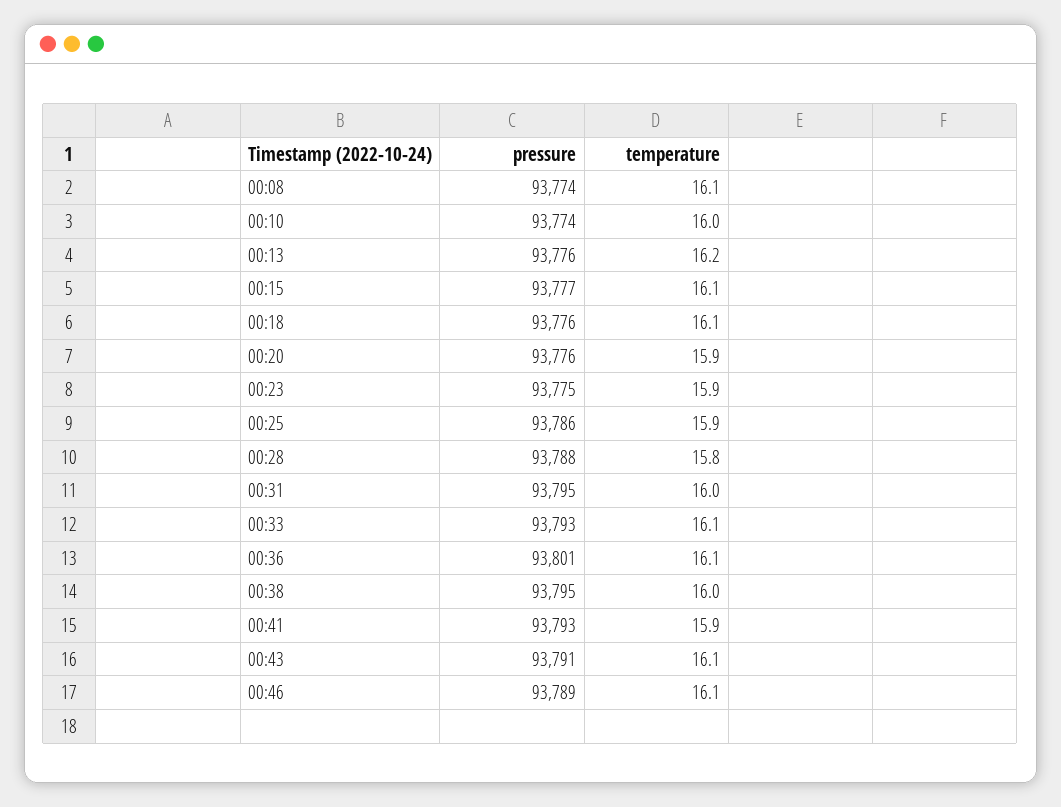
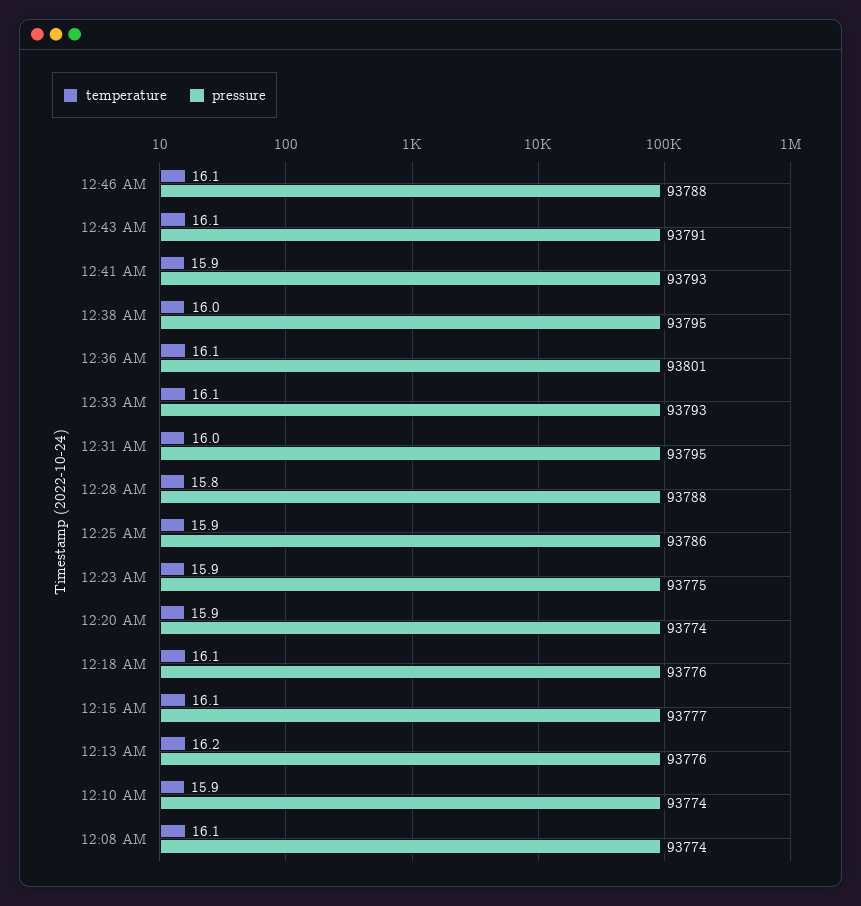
temperature, 00:10: 16 -> 15.9
pressure, 00:20: 93776 -> 93774
pressure, 00:46: 93789 -> 93788

